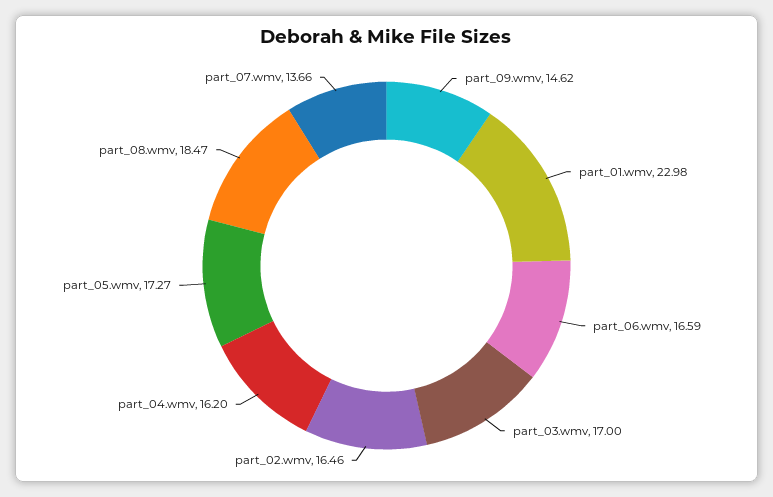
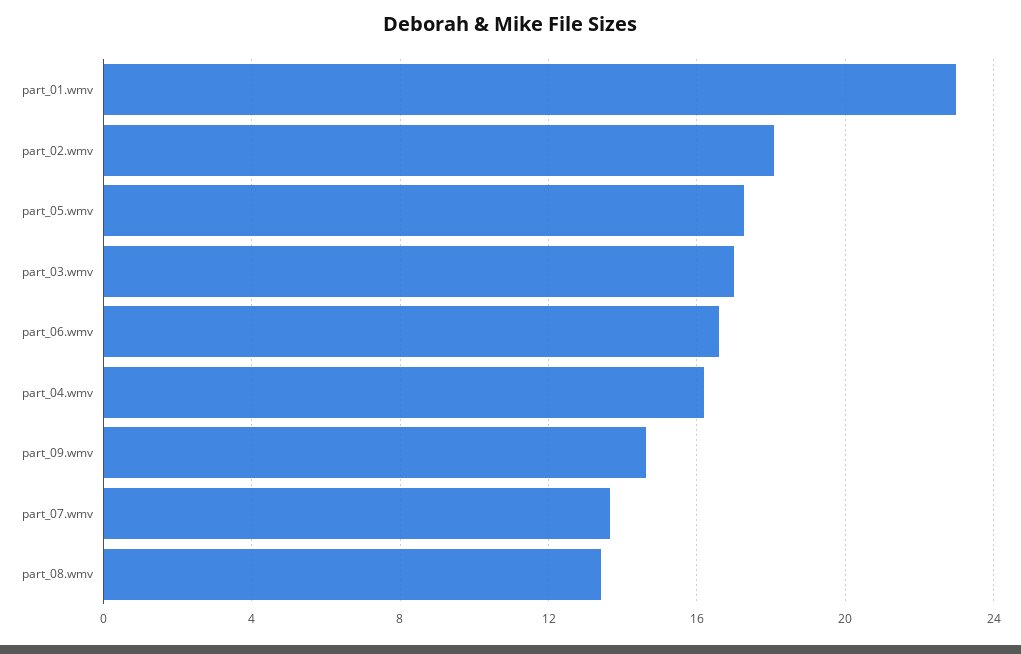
part_02.wmv: 16.46 -> 18
part_08.wmv: 18.47 -> 13.5

